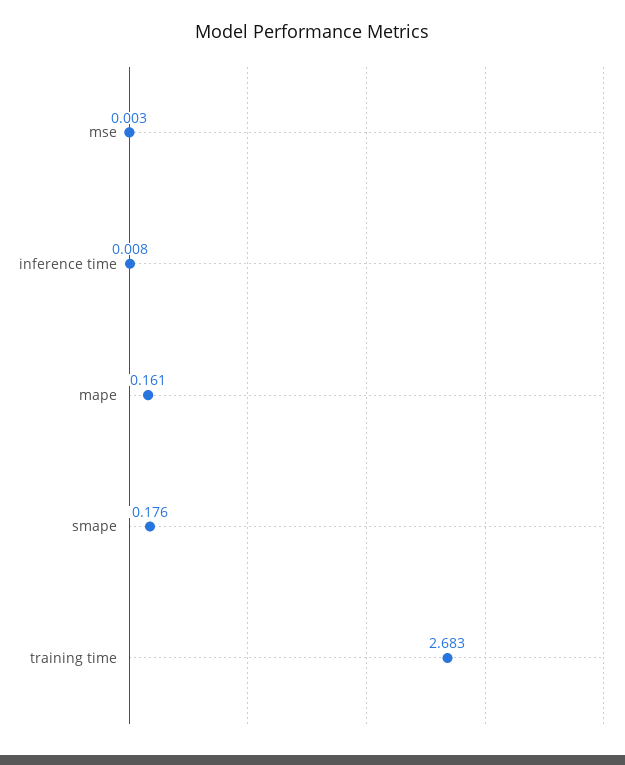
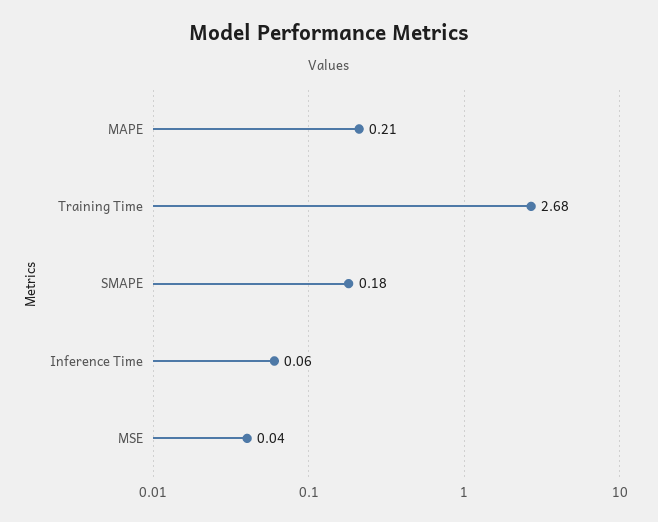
mse: 0.003 -> 0.04
inference time: 0.008 -> 0.06
mape: 0.161 -> 0.21

